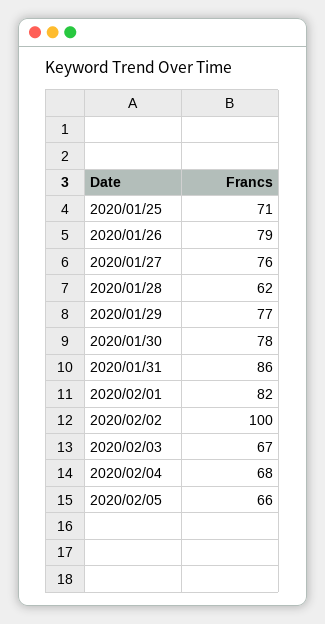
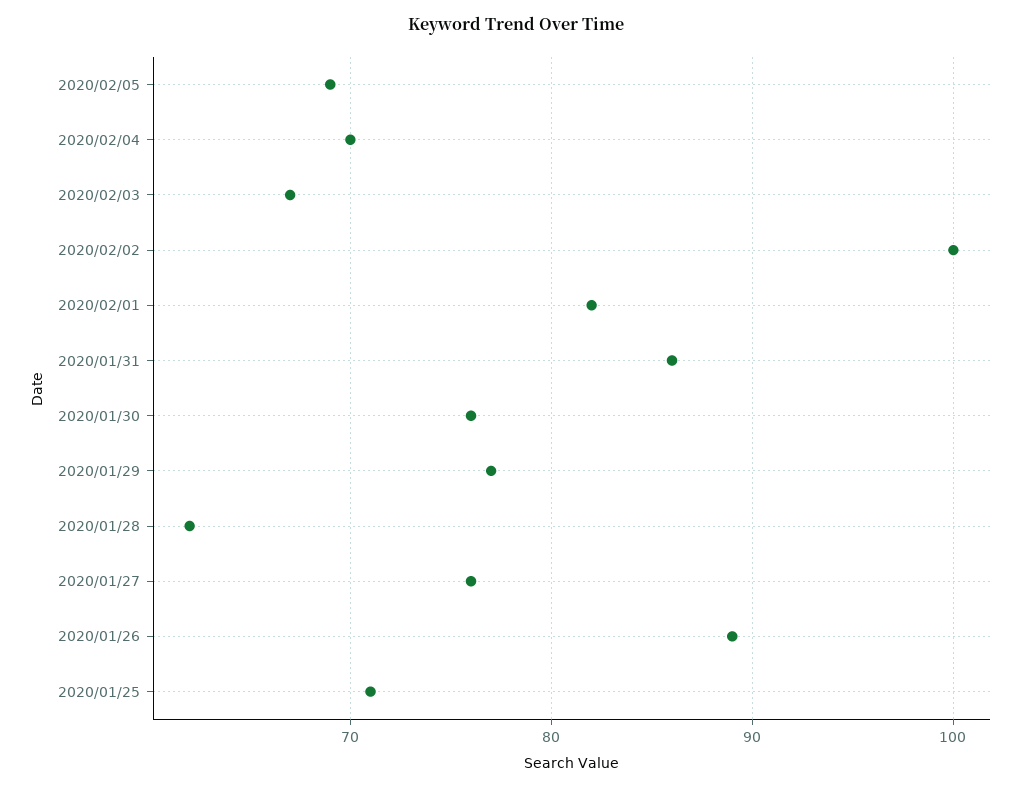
2020/01/26: 79 -> 89
2020/01/30: 78 -> 76
2020/02/04: 68 -> 70
2020/02/05: 66 -> 69

